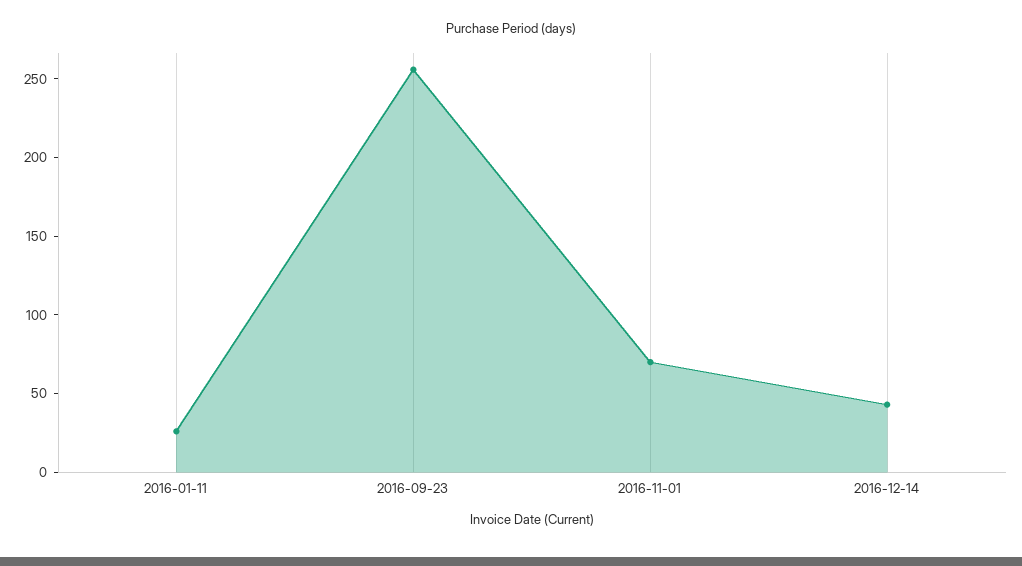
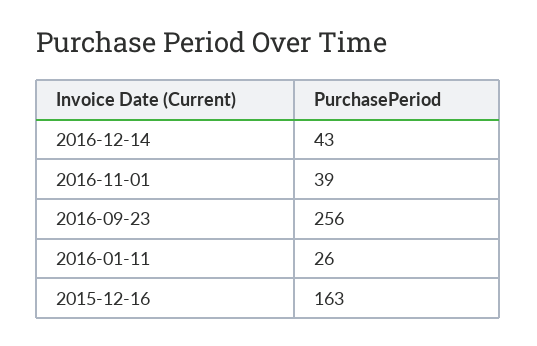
2016-11-01: 70 -> 39
2015-12-16: none -> 163

